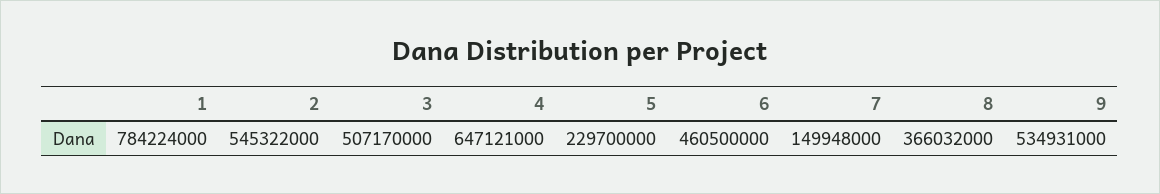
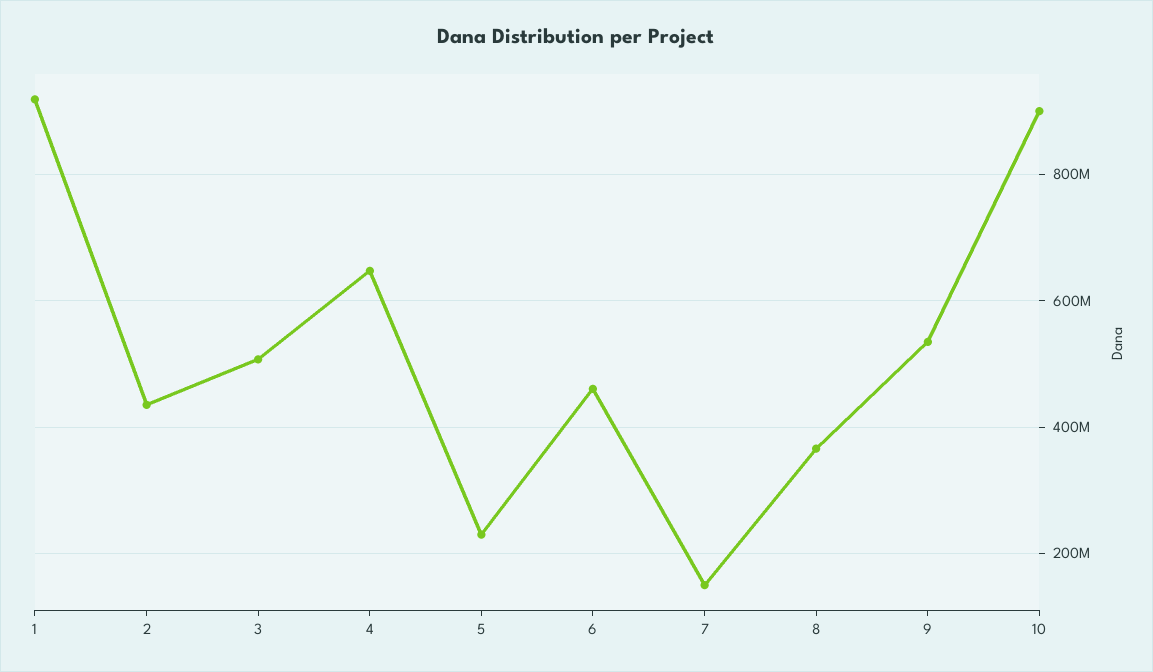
1: 784224000 -> 920000000
2: 545322000 -> 440000000
10: none -> 900000000

